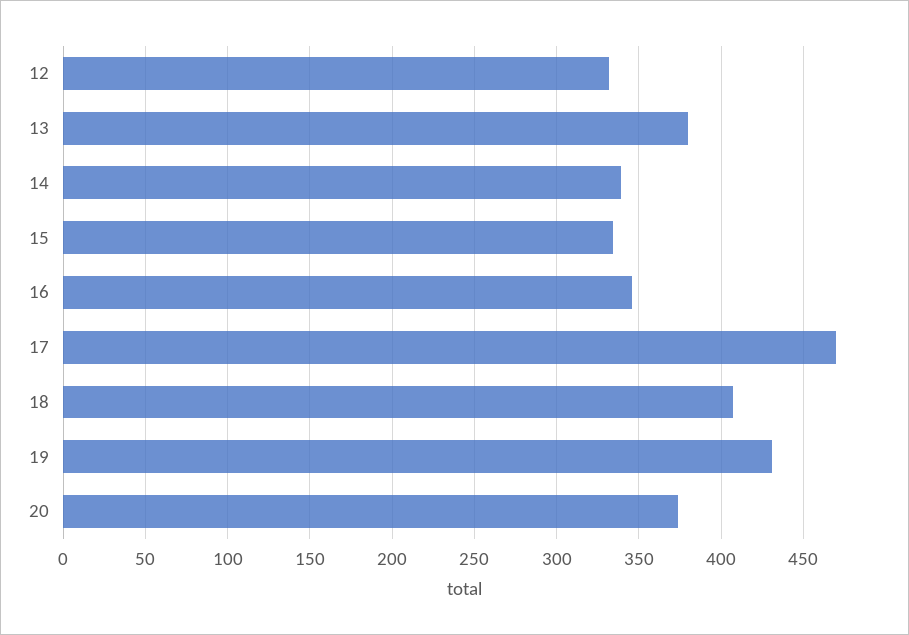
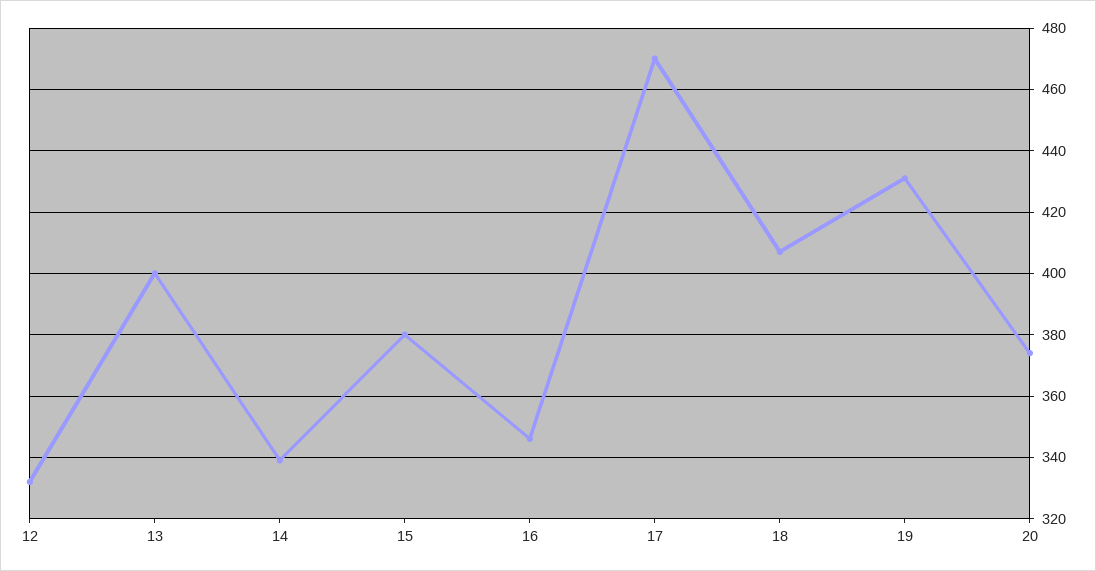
13: 380 -> 400
15: 335 -> 380

